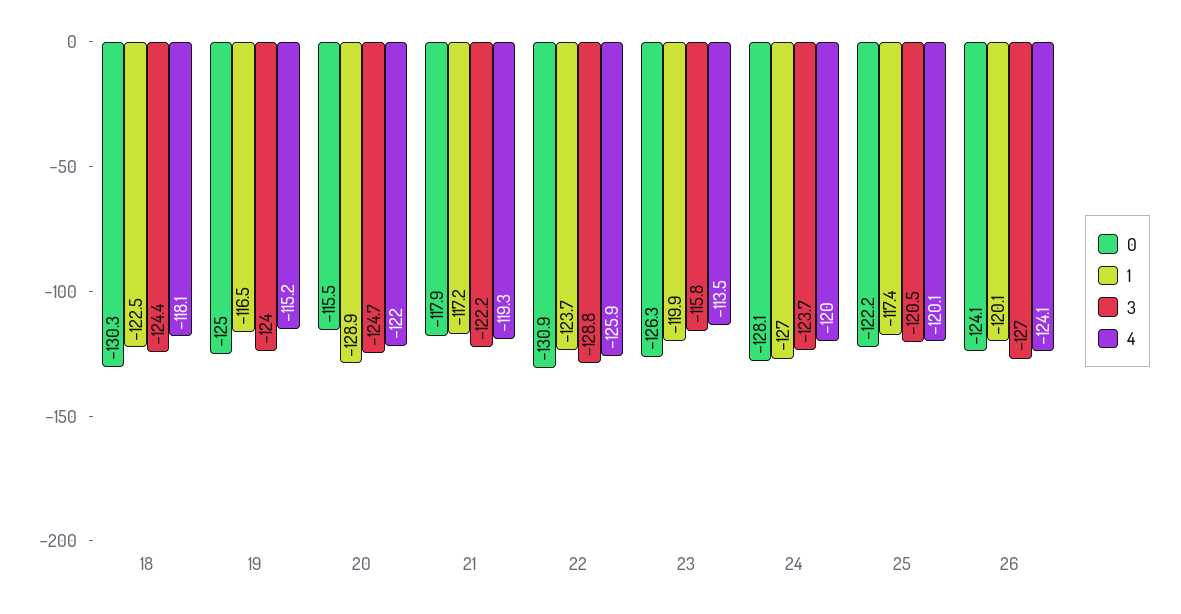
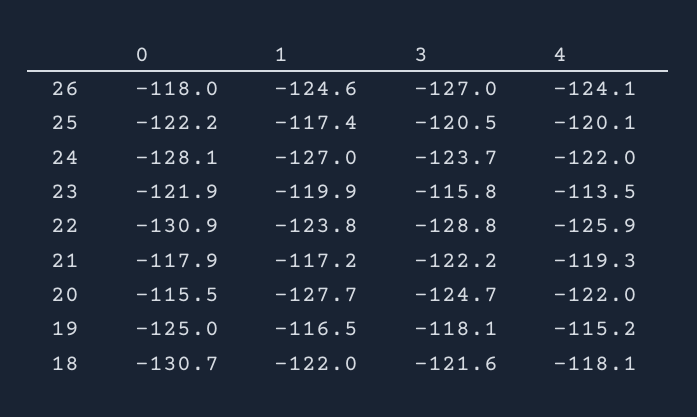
0, 18: -130.3 -> -130.7
1, 18: -122.5 -> -122
3, 18: -124.4 -> -121.6
3, 19: -124 -> -118.1
1, 20: -128.9 -> -127.7
1, 22: -123.7 -> -123.8
0, 23: -126.3 -> -121.9
4, 24: -120 -> -122
0, 26: -124.1 -> -118
1, 26: -120.1 -> -124.6

